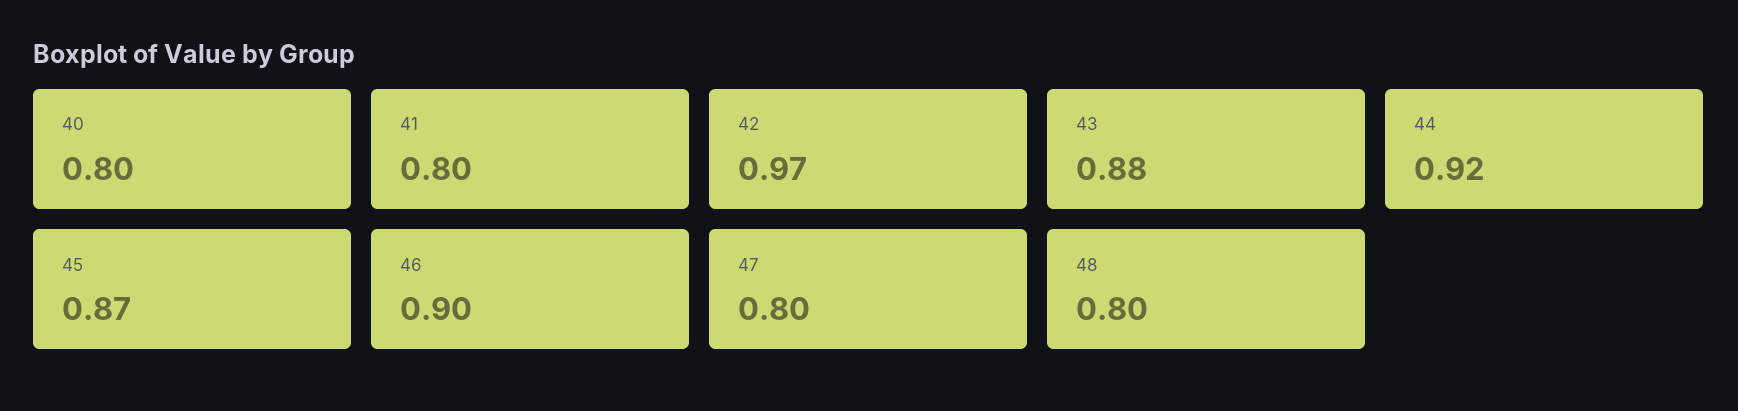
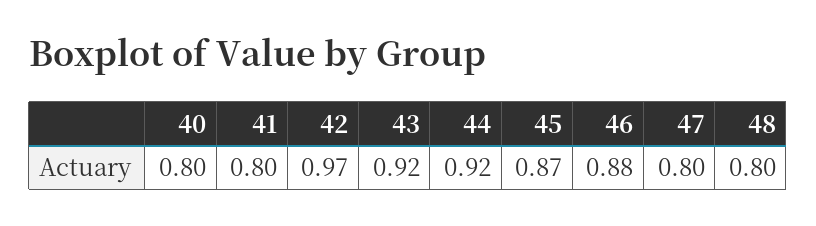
43: 0.88 -> 0.92
46: 0.9 -> 0.88

